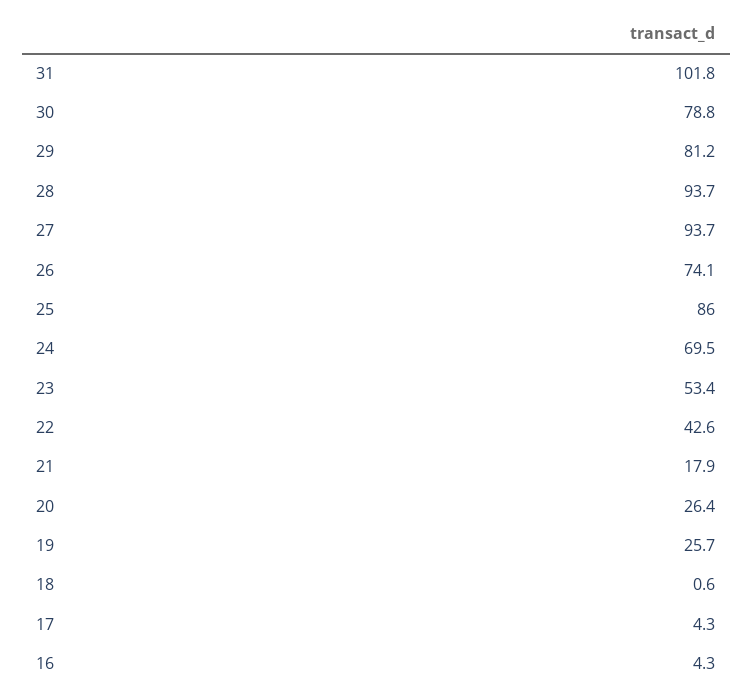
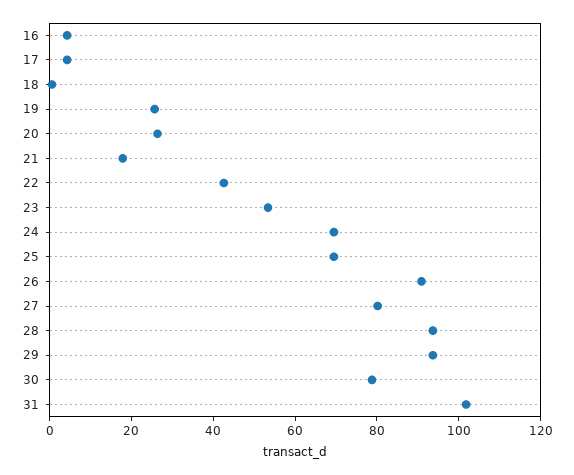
29: 81.2 -> 95
27: 93.7 -> 80
26: 74.1 -> 90
25: 86 -> 70

